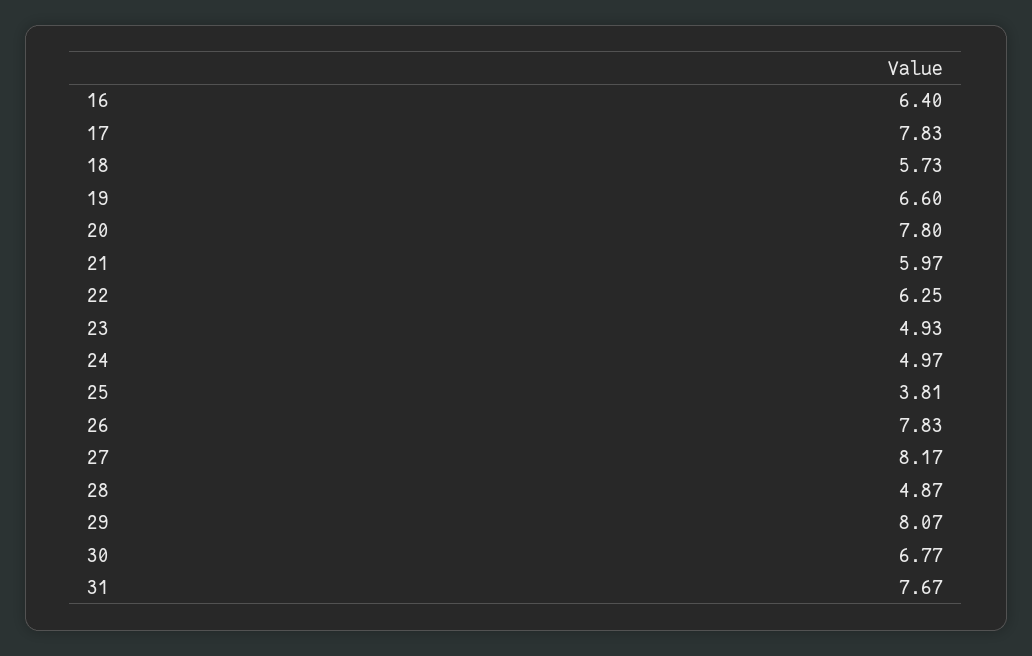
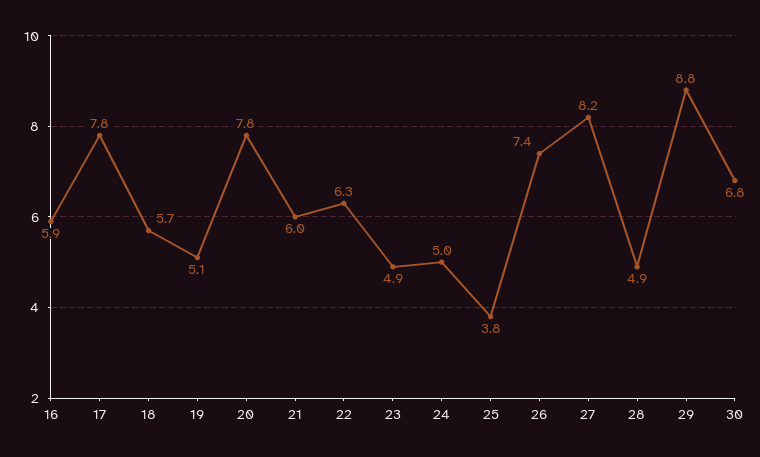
16: 6.4 -> 5.9
19: 6.6 -> 5.1
26: 7.83 -> 7.4
29: 8.07 -> 8.8
31: 7.67 -> none

